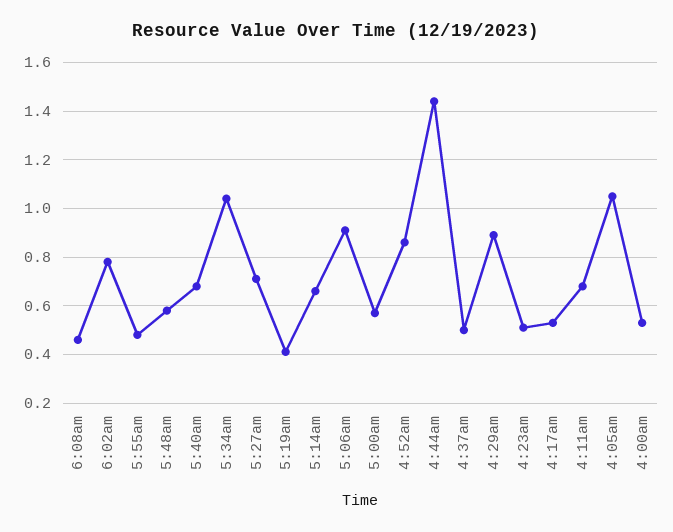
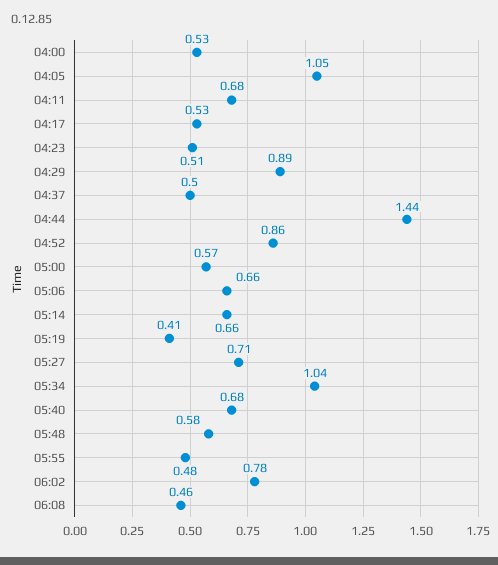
5:06am: 0.9 -> 0.66

